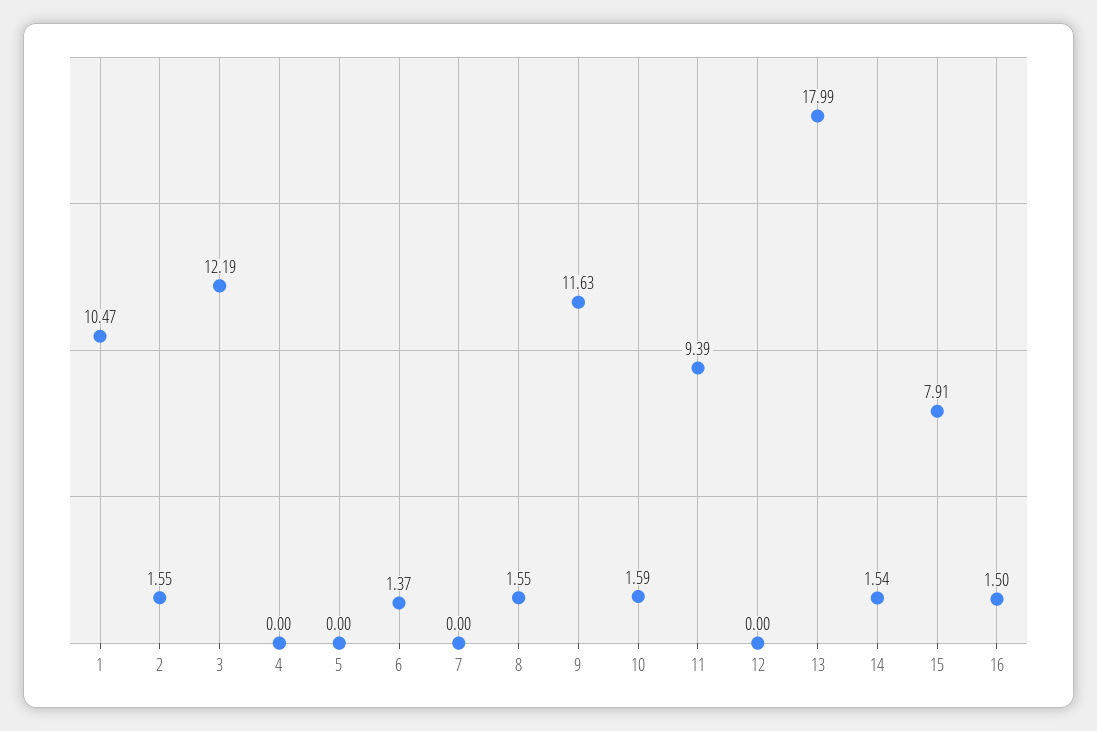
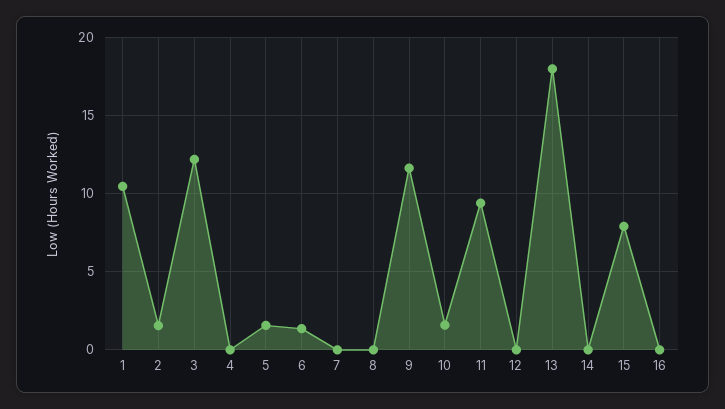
5: 0 -> 1.5
8: 1.55 -> 0
14: 1.54 -> 0
16: 1.5 -> 0

